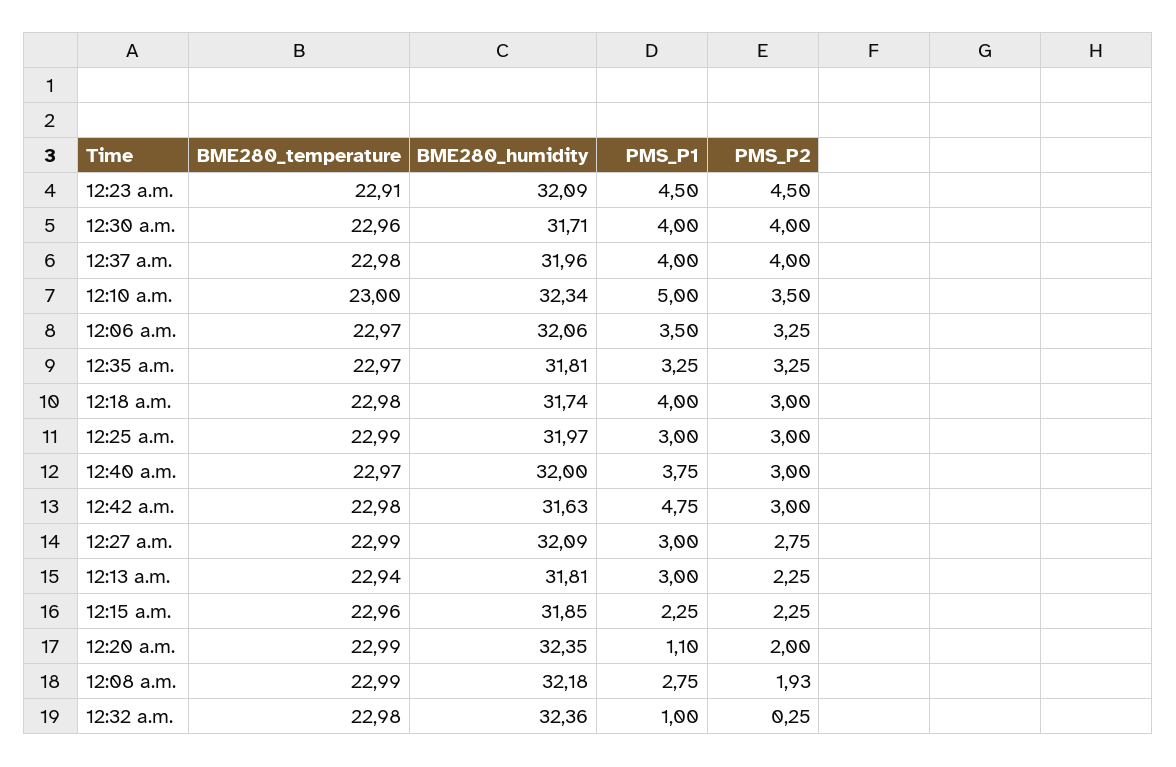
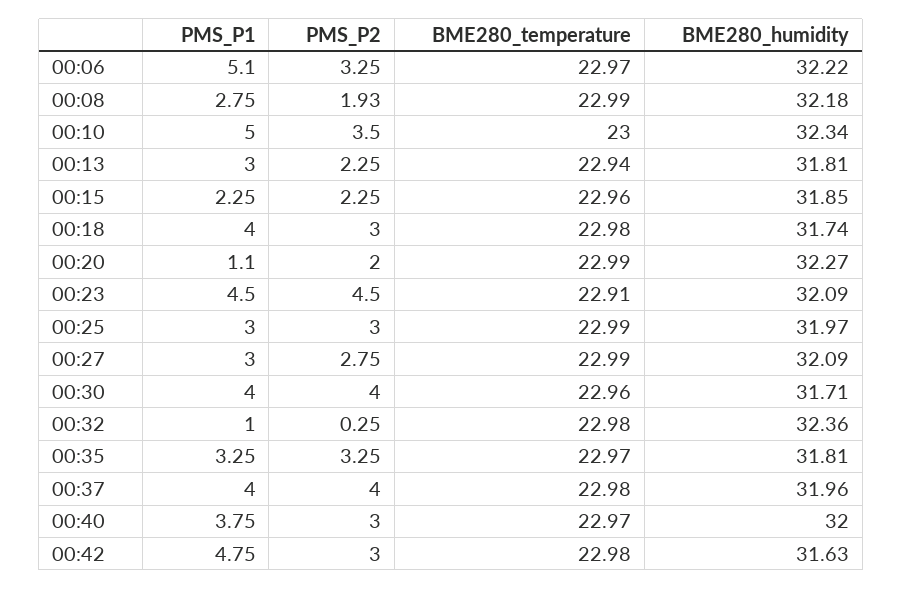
BME280_humidity, 12:06 a.m.: 32.06 -> 32.22
PMS_P1, 12:06 a.m.: 3.5 -> 5.1
BME280_humidity, 12:20 a.m.: 32.35 -> 32.27

